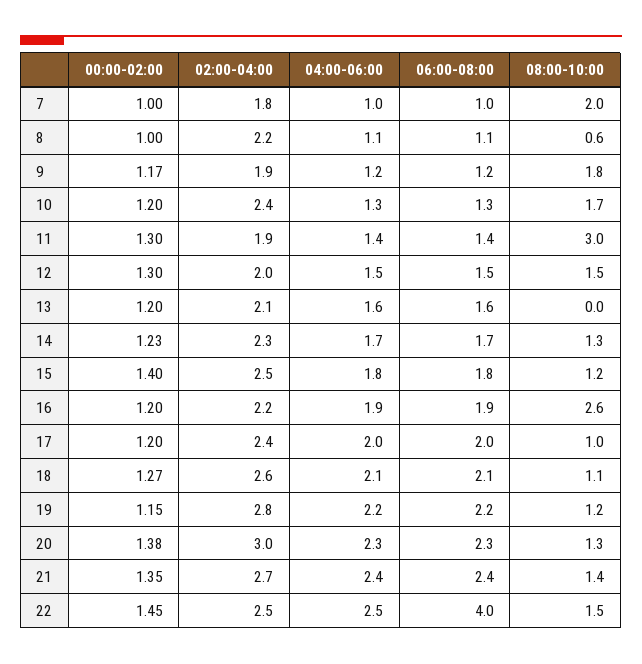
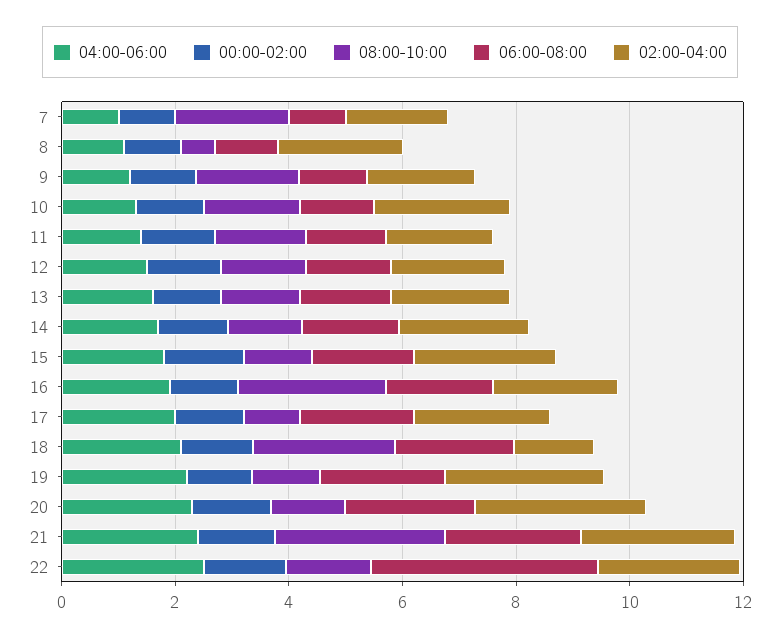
08:00-10:00, 11: 3 -> 1.5
08:00-10:00, 13: 0 -> 1.5
02:00-04:00, 18: 2.6 -> 1.5
08:00-10:00, 18: 1.1 -> 2.5
08:00-10:00, 21: 1.4 -> 3

